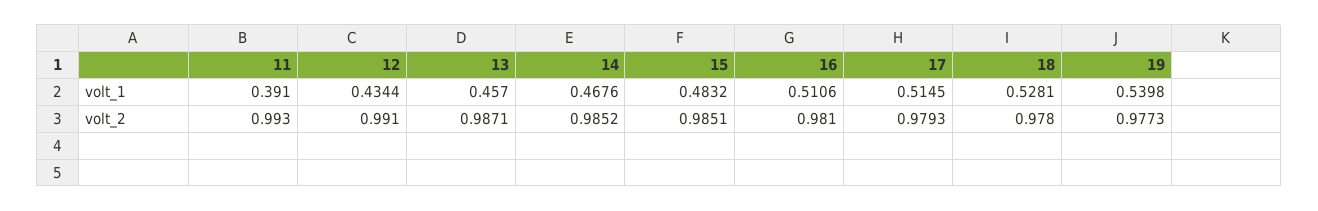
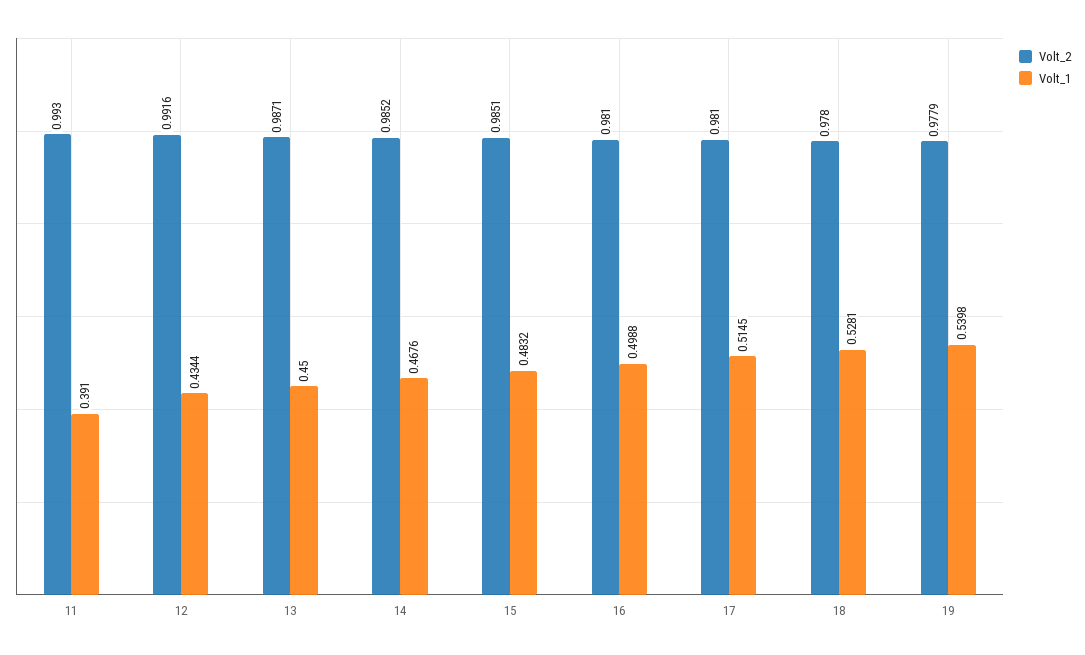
volt_1, 13: 0.457 -> 0.45
volt_1, 16: 0.5106 -> 0.4988
volt_2, 12: 0.991 -> 0.9916
volt_2, 17: 0.9793 -> 0.981
volt_2, 19: 0.9773 -> 0.9779

